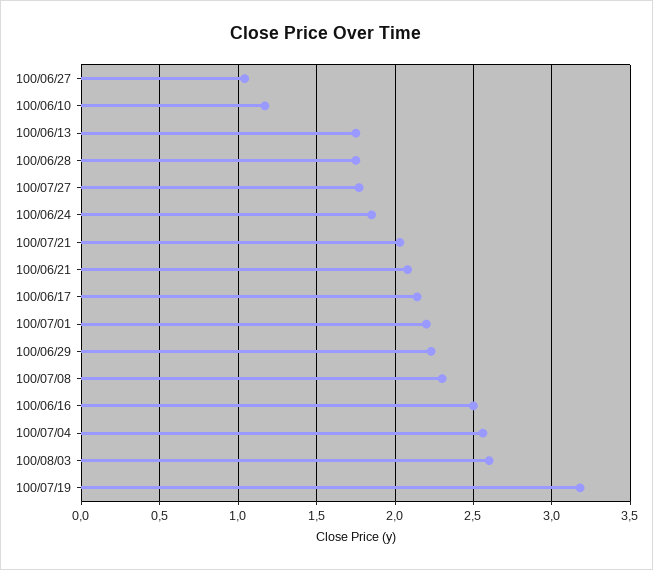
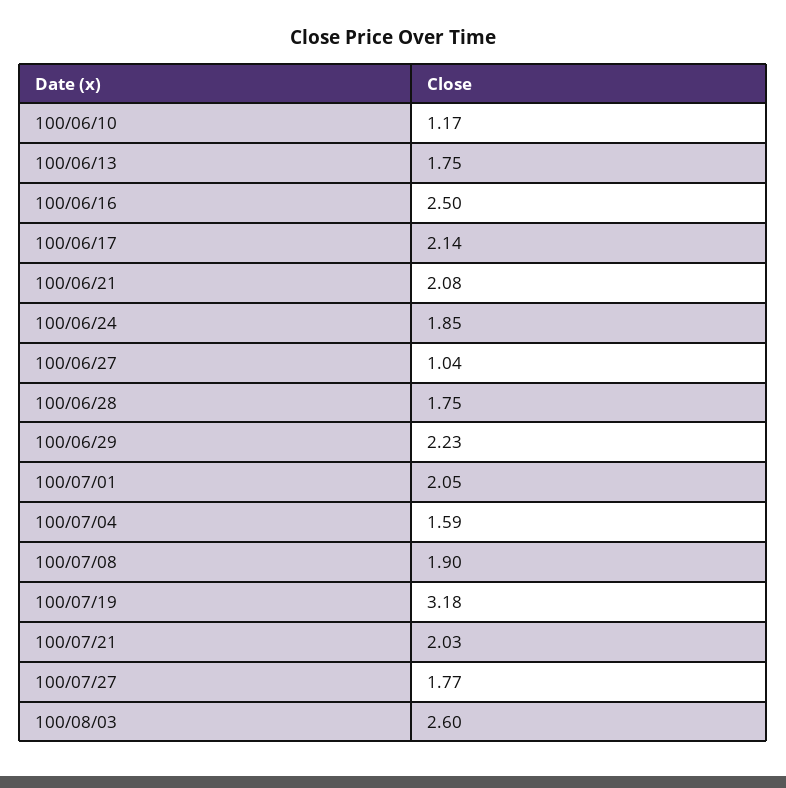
100/07/01: 2.2 -> 2.05
100/07/08: 2.3 -> 1.9
100/07/04: 2.55 -> 1.59

